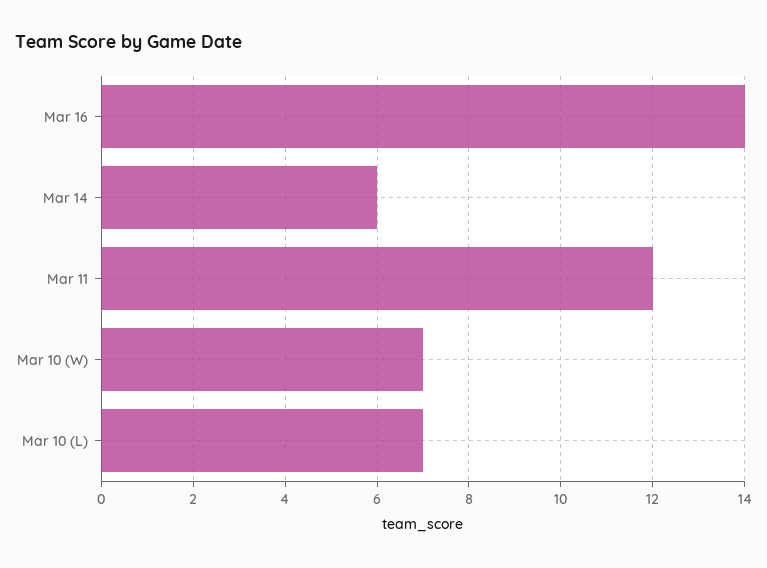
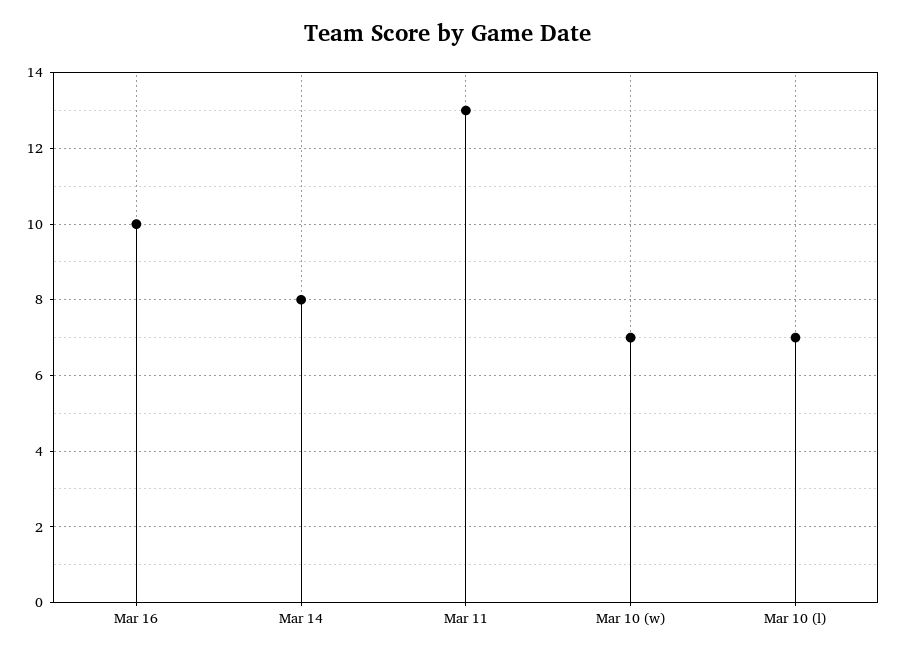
Mar 16: 14 -> 10
Mar 14: 6 -> 8
Mar 11: 12 -> 13

